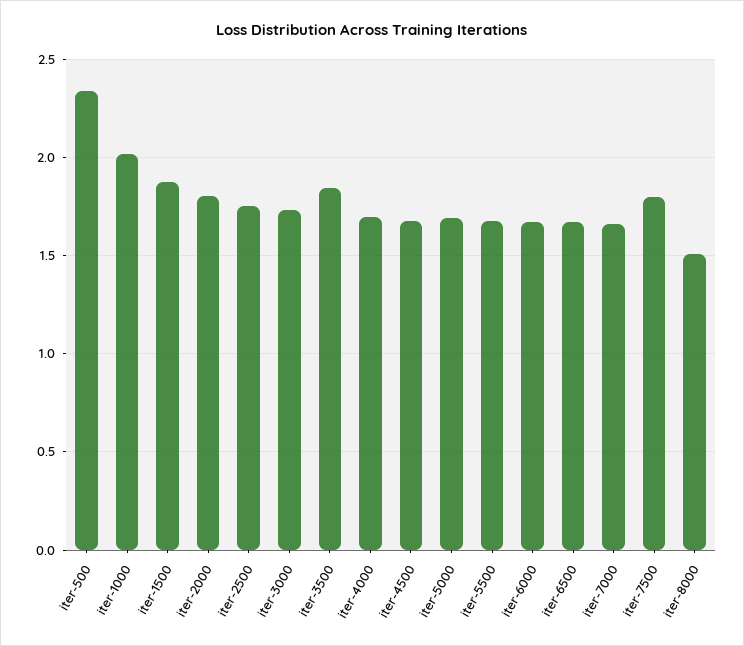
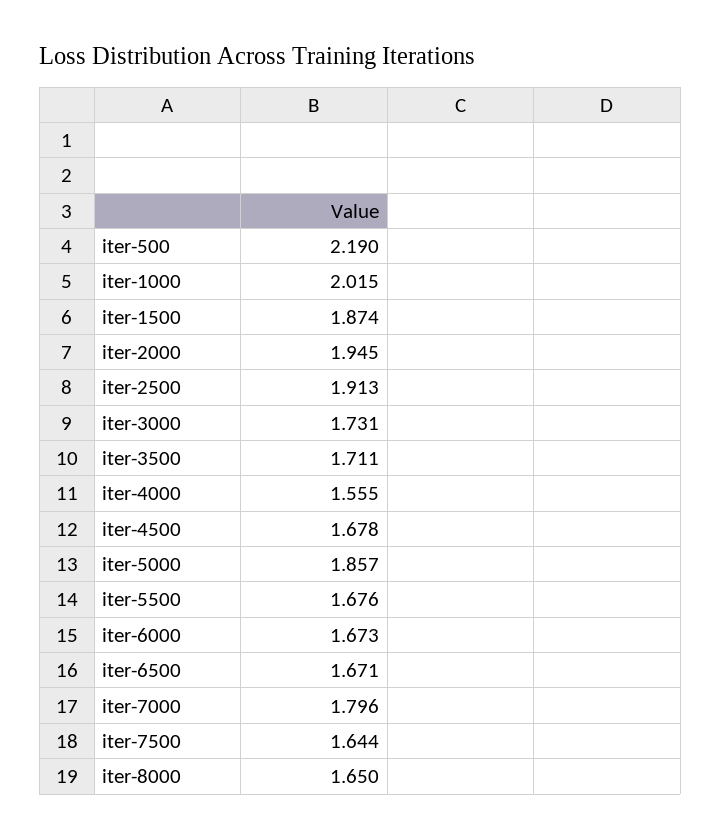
iter-500: 2.35 -> 2.19
iter-2000: 1.8 -> 1.945
iter-2500: 1.75 -> 1.913
iter-3500: 1.85 -> 1.711
iter-4000: 1.7 -> 1.555
iter-5000: 1.7 -> 1.857
iter-7000: 1.65 -> 1.796
iter-7500: 1.8 -> 1.644
iter-8000: 1.5 -> 1.65

